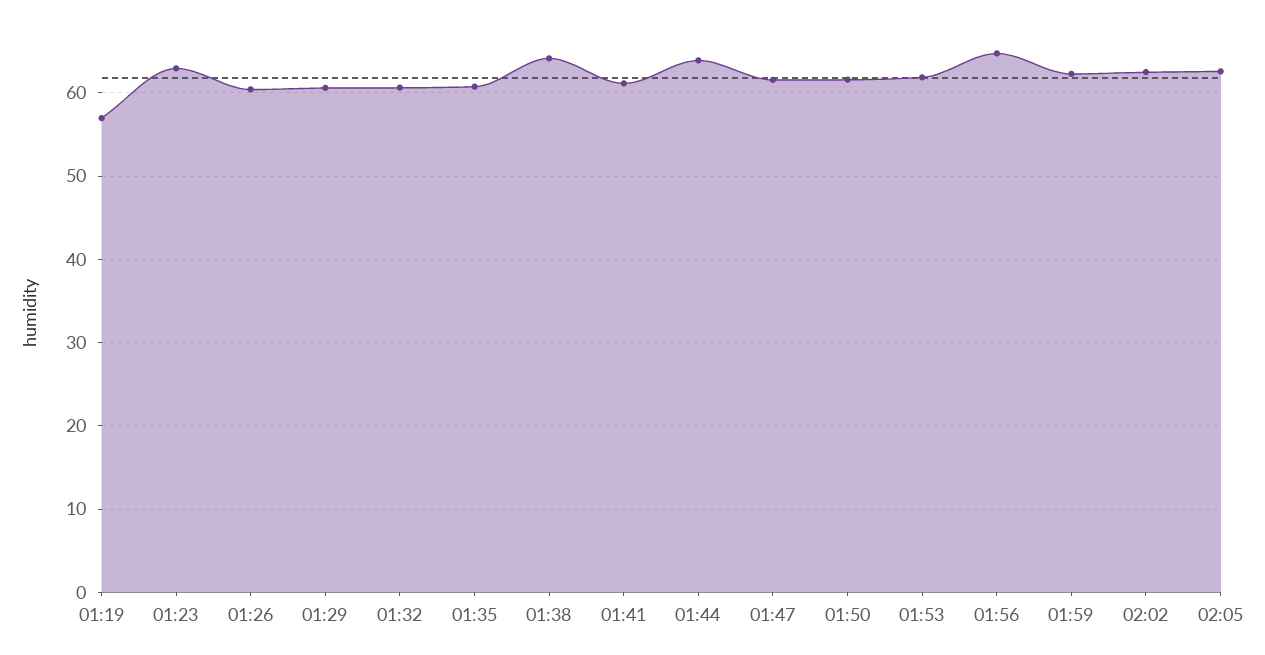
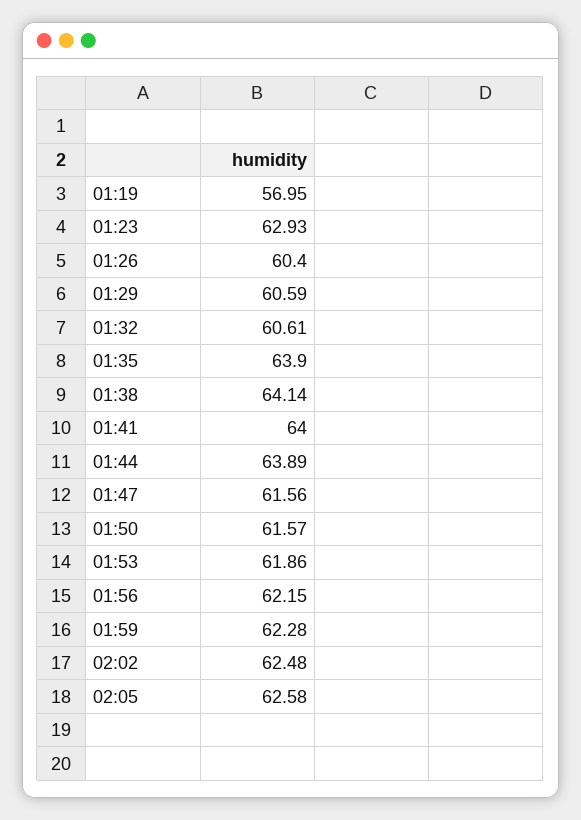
01:35: 61 -> 63.9
01:41: 61 -> 64
01:56: 65 -> 62.15

